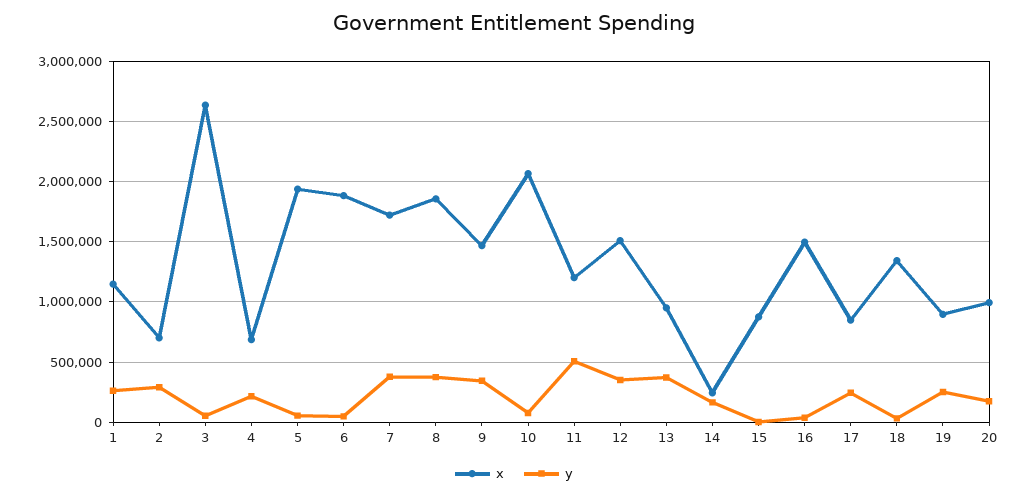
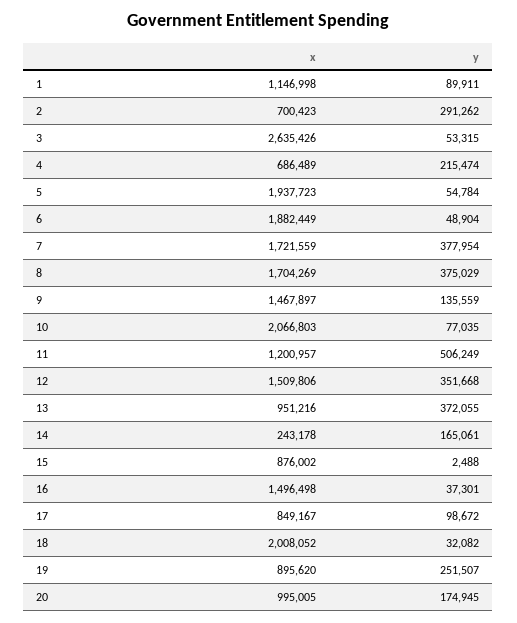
y, 1: 250000 -> 89911
x, 8: 1850000 -> 1704269
y, 9: 350000 -> 135559
y, 17: 250000 -> 98672
x, 18: 1350000 -> 2008052

